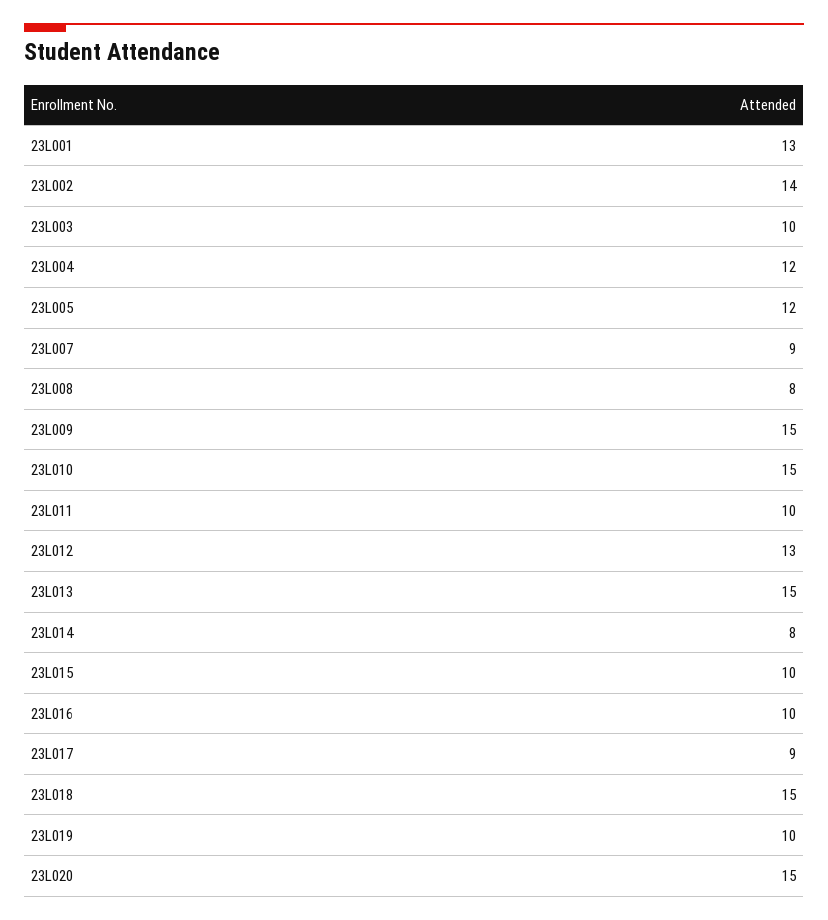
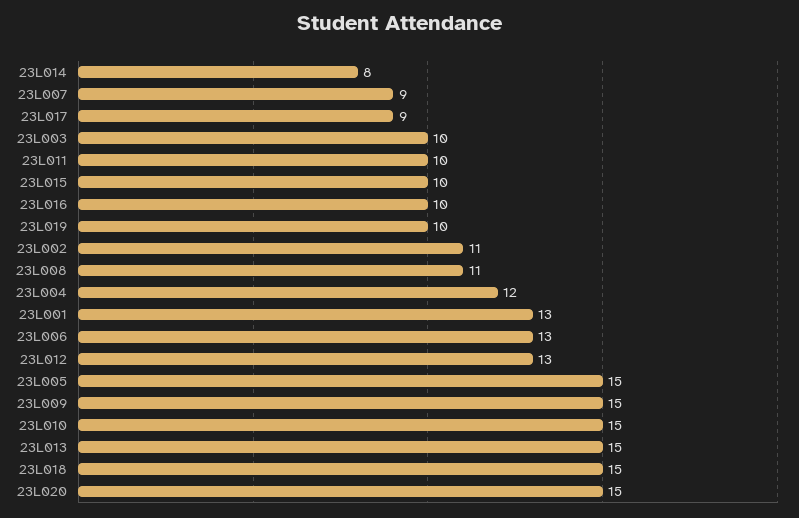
23L002: 14 -> 11
23L005: 12 -> 15
23L008: 8 -> 11
23L006: none -> 13

